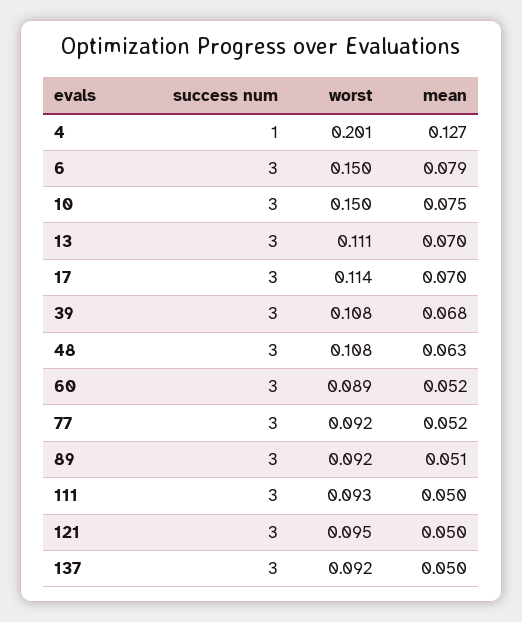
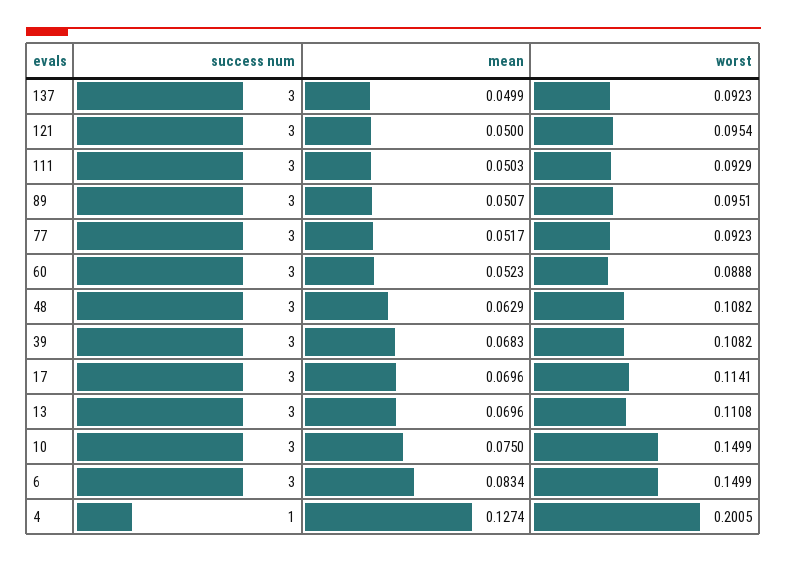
mean, 6: 0.079 -> 0.0834
worst, 89: 0.092 -> 0.0951

